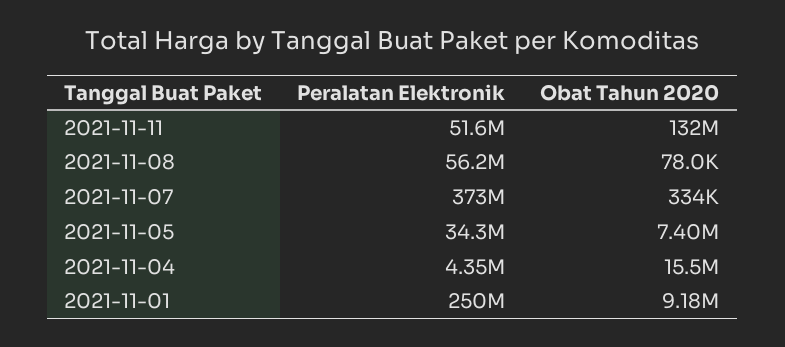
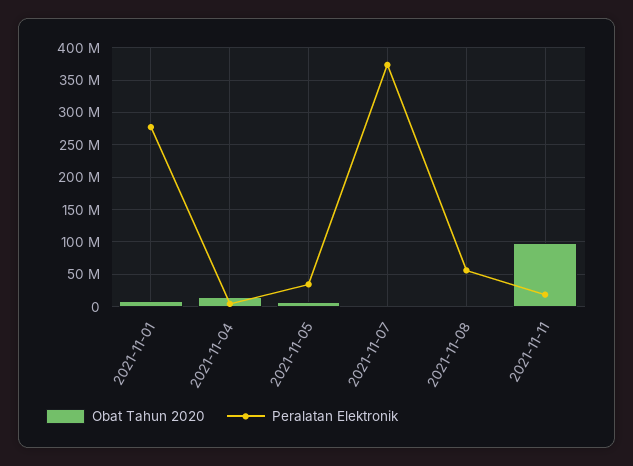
Peralatan Elektronik, 2021-11-11: 51600000 -> 20000000
Obat Tahun 2020, 2021-11-11: 132000000 -> 100000000
Peralatan Elektronik, 2021-11-01: 250000000 -> 280000000

